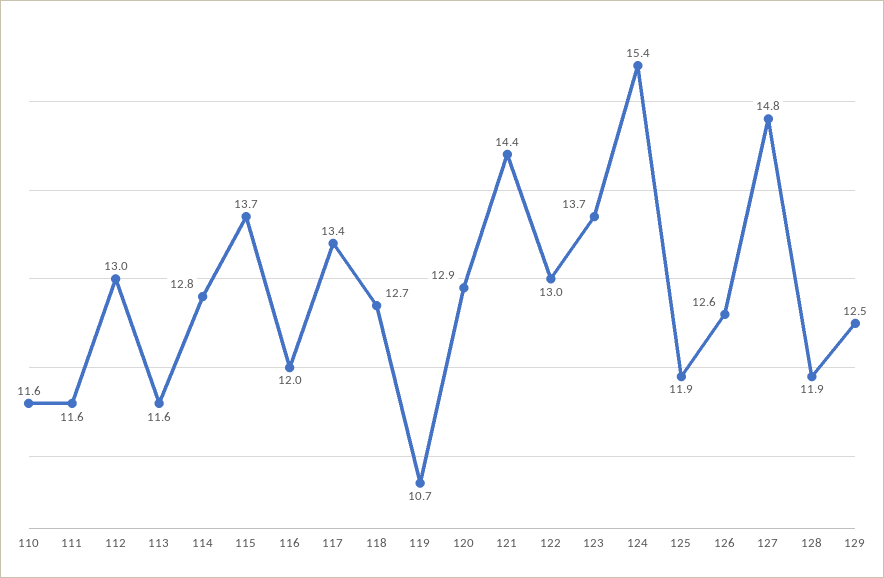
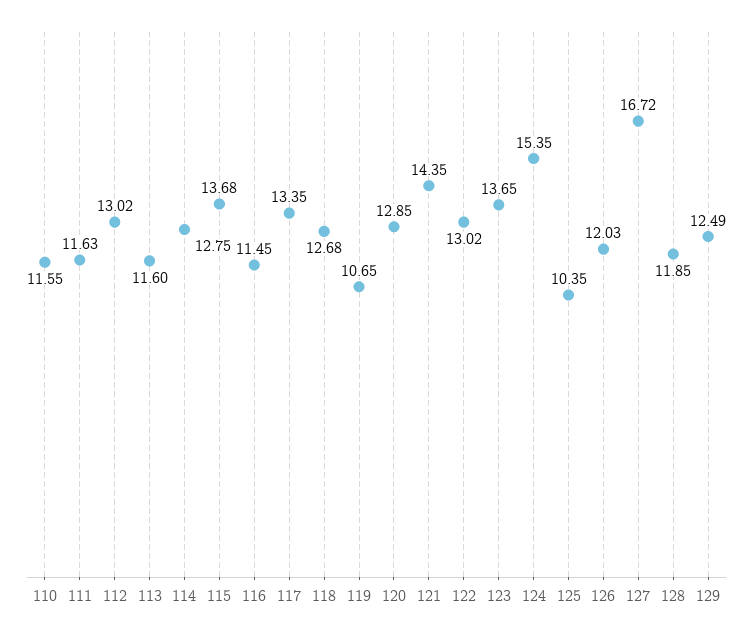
116: 12 -> 11.45
125: 11.9 -> 10.35
126: 12.6 -> 12.03
127: 14.8 -> 16.72

